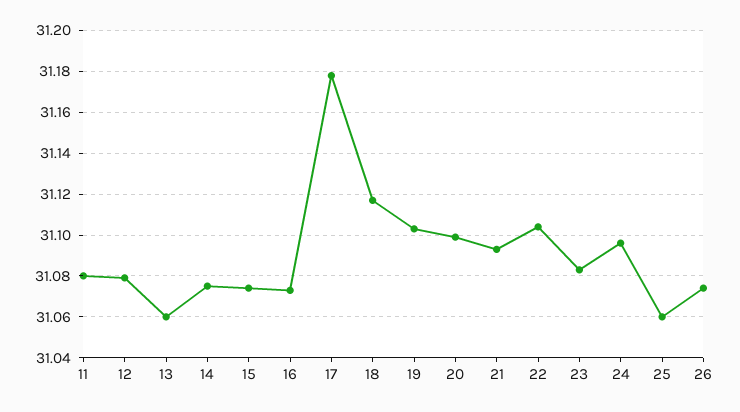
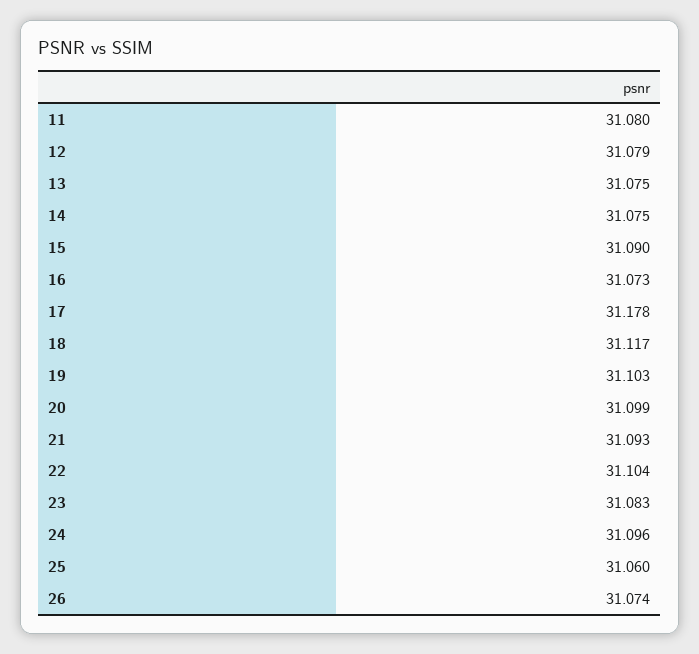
13: 31.06 -> 31.075
15: 31.075 -> 31.09

